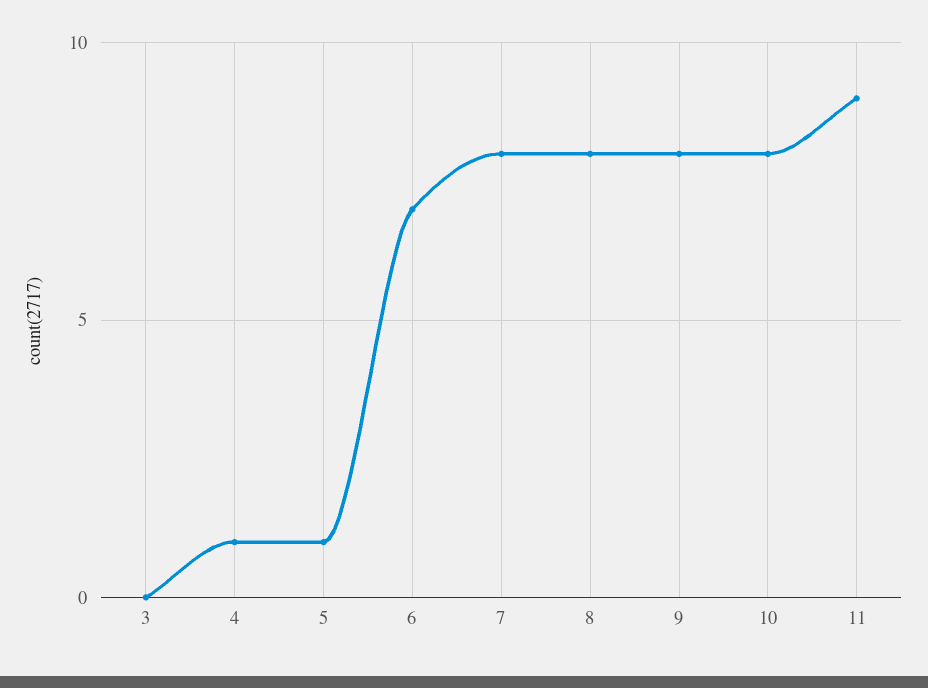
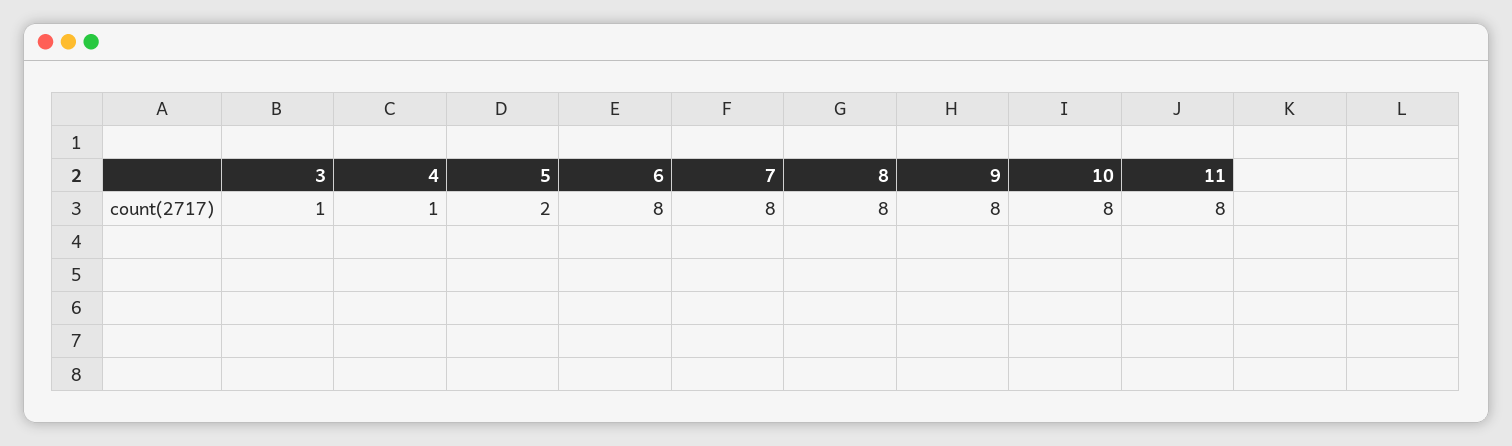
3: 0 -> 1
5: 1 -> 2
6: 7 -> 8
11: 9 -> 8

